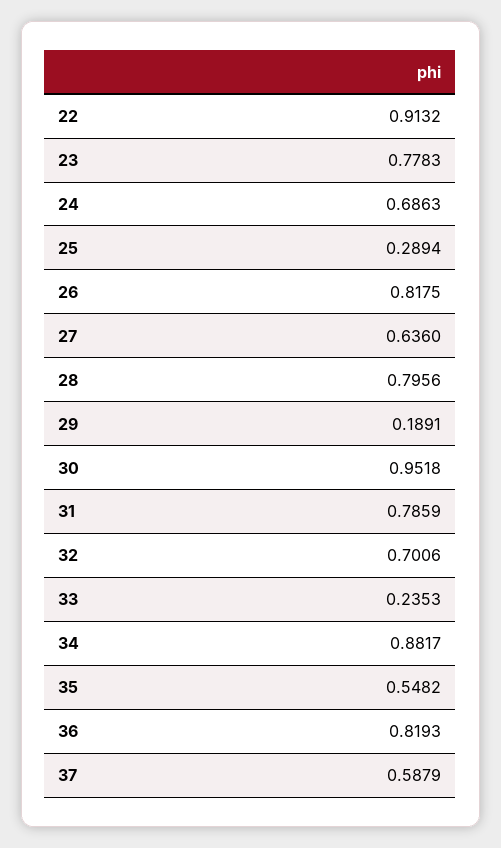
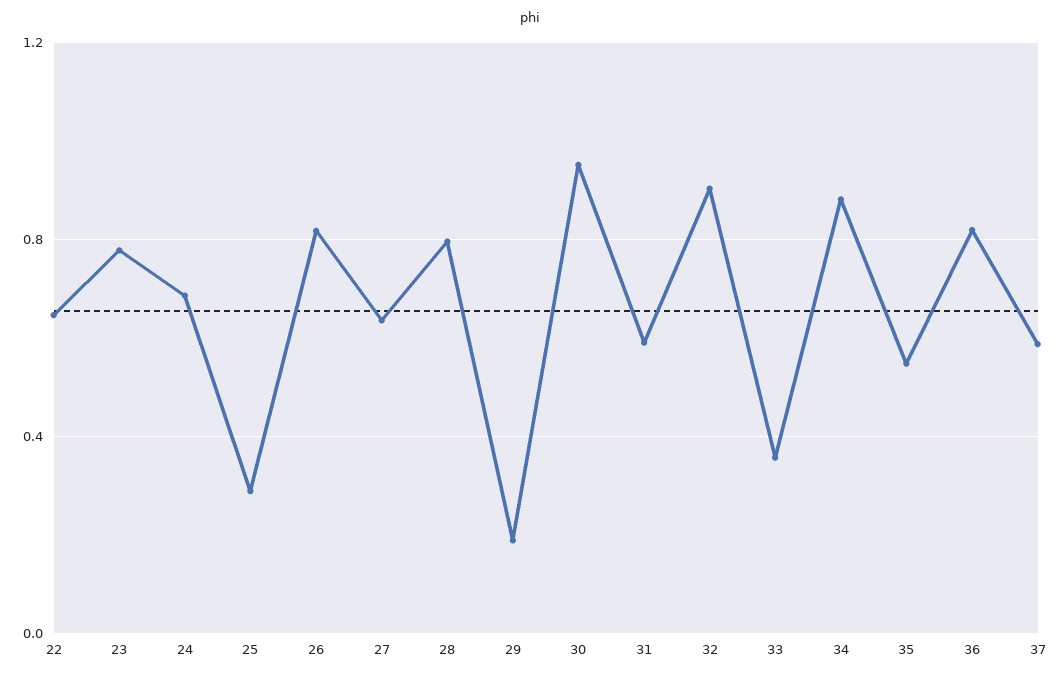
22: 0.9132 -> 0.65
31: 0.7859 -> 0.6
32: 0.7006 -> 0.9
33: 0.2353 -> 0.35

